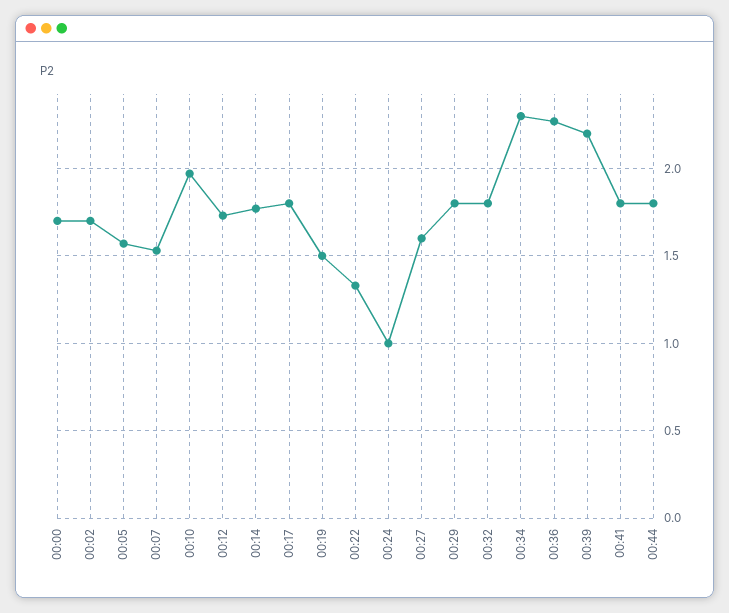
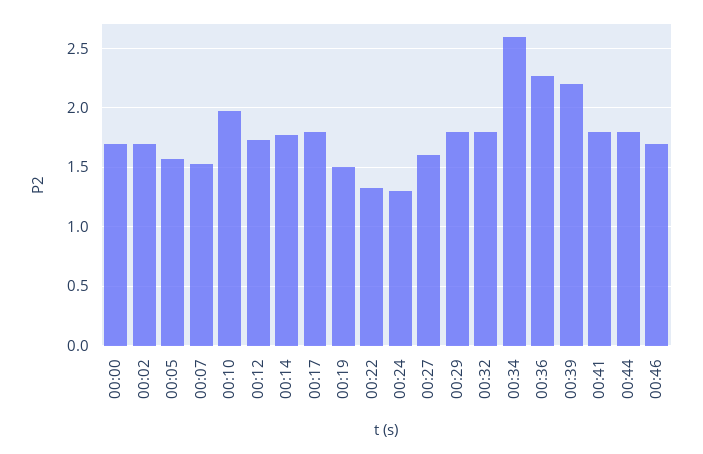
00:24: 1 -> 1.3
00:34: 2.3 -> 2.6
00:46: none -> 1.7

